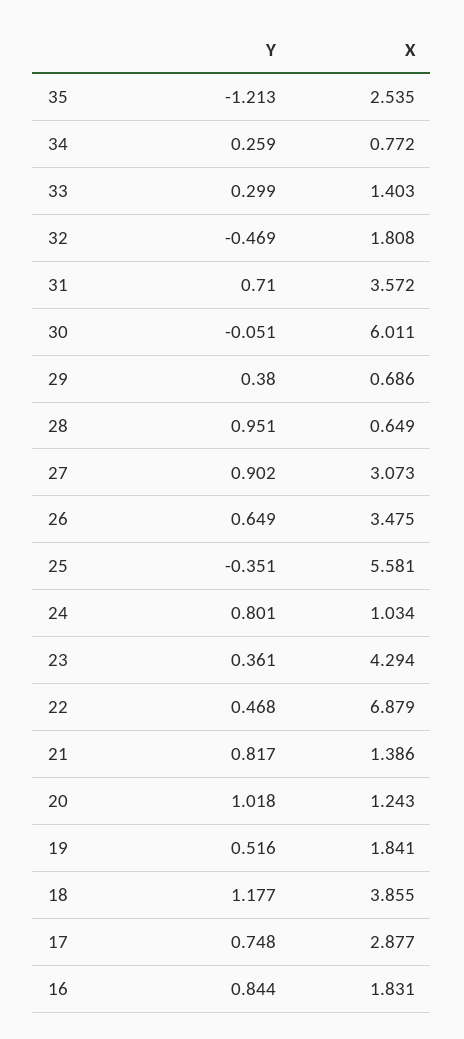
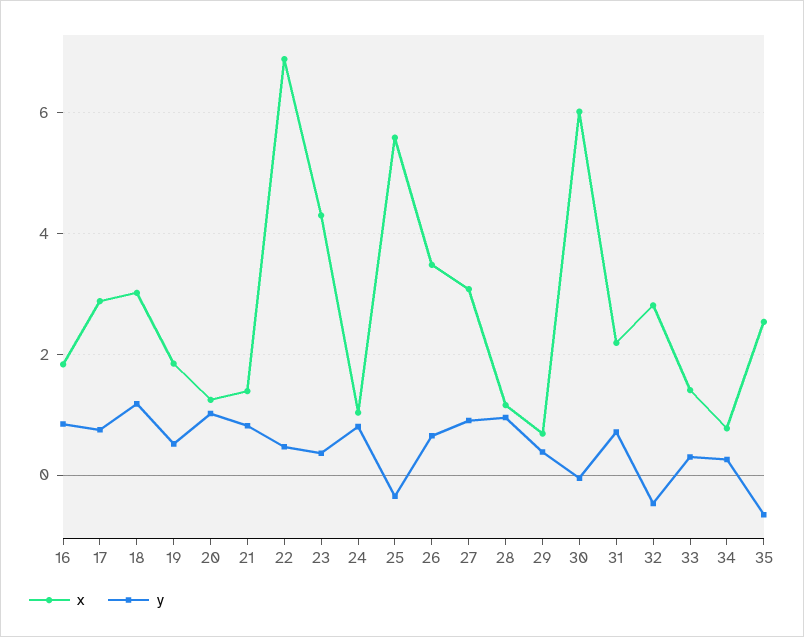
Y, 35: -1.213 -> -0.6
X, 32: 1.808 -> 2.8
X, 31: 3.572 -> 2.2
X, 28: 0.649 -> 1.2
X, 18: 3.855 -> 3

